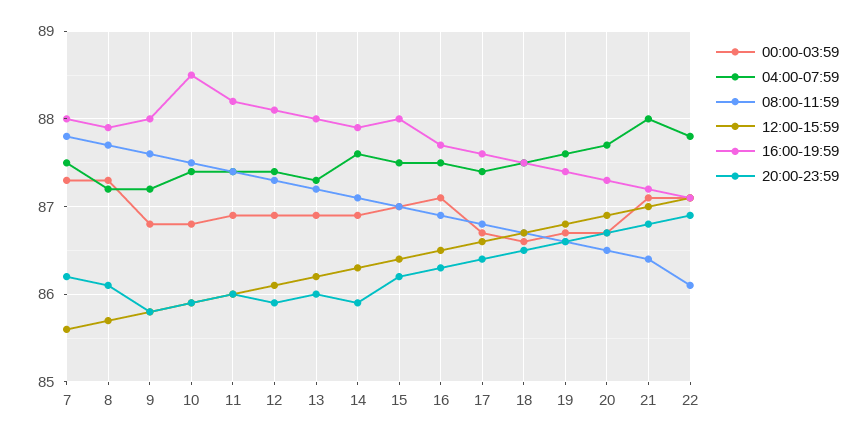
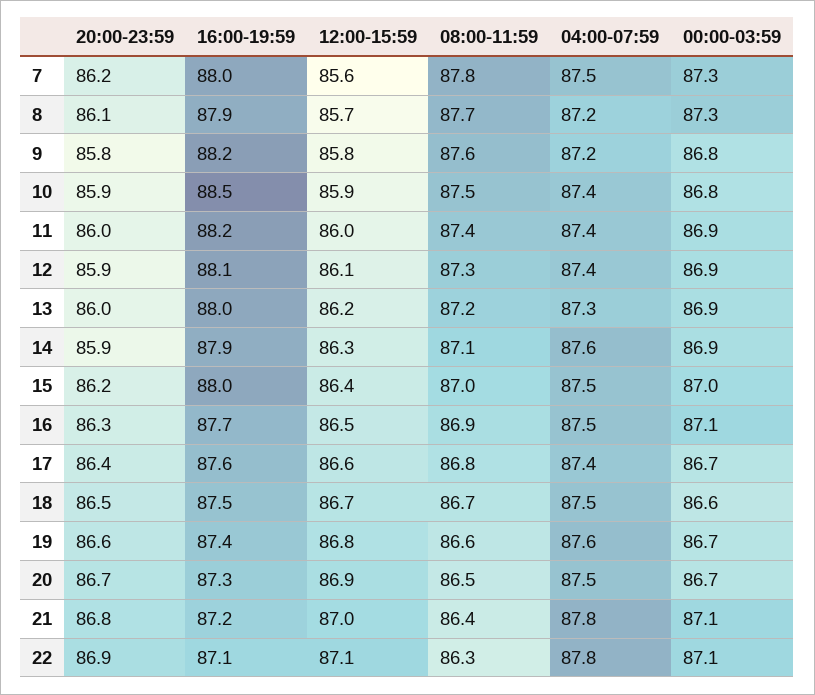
16:00-19:59, 9: 88 -> 88.2
04:00-07:59, 20: 87.7 -> 87.5
04:00-07:59, 21: 88 -> 87.8
08:00-11:59, 22: 86.1 -> 86.3

